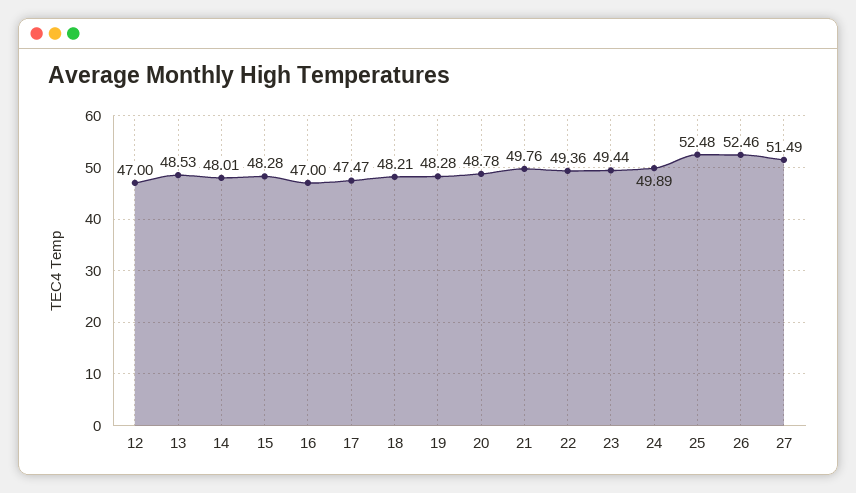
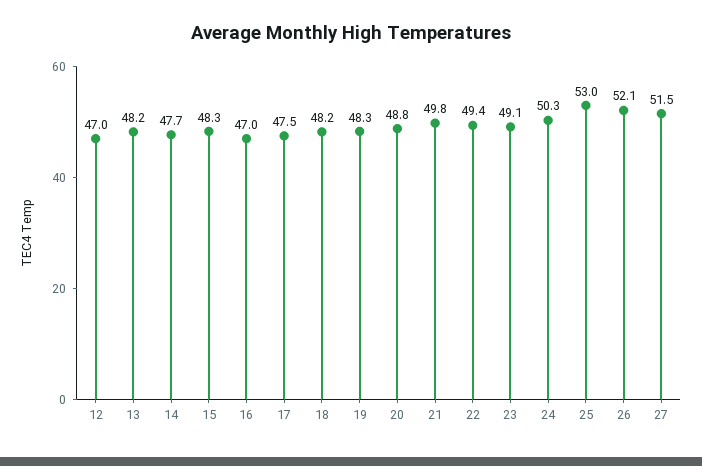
13: 48.53 -> 48.2
14: 48.01 -> 47.7
23: 49.44 -> 49.1
24: 49.89 -> 50.3
25: 52.48 -> 53
26: 52.46 -> 52.1

